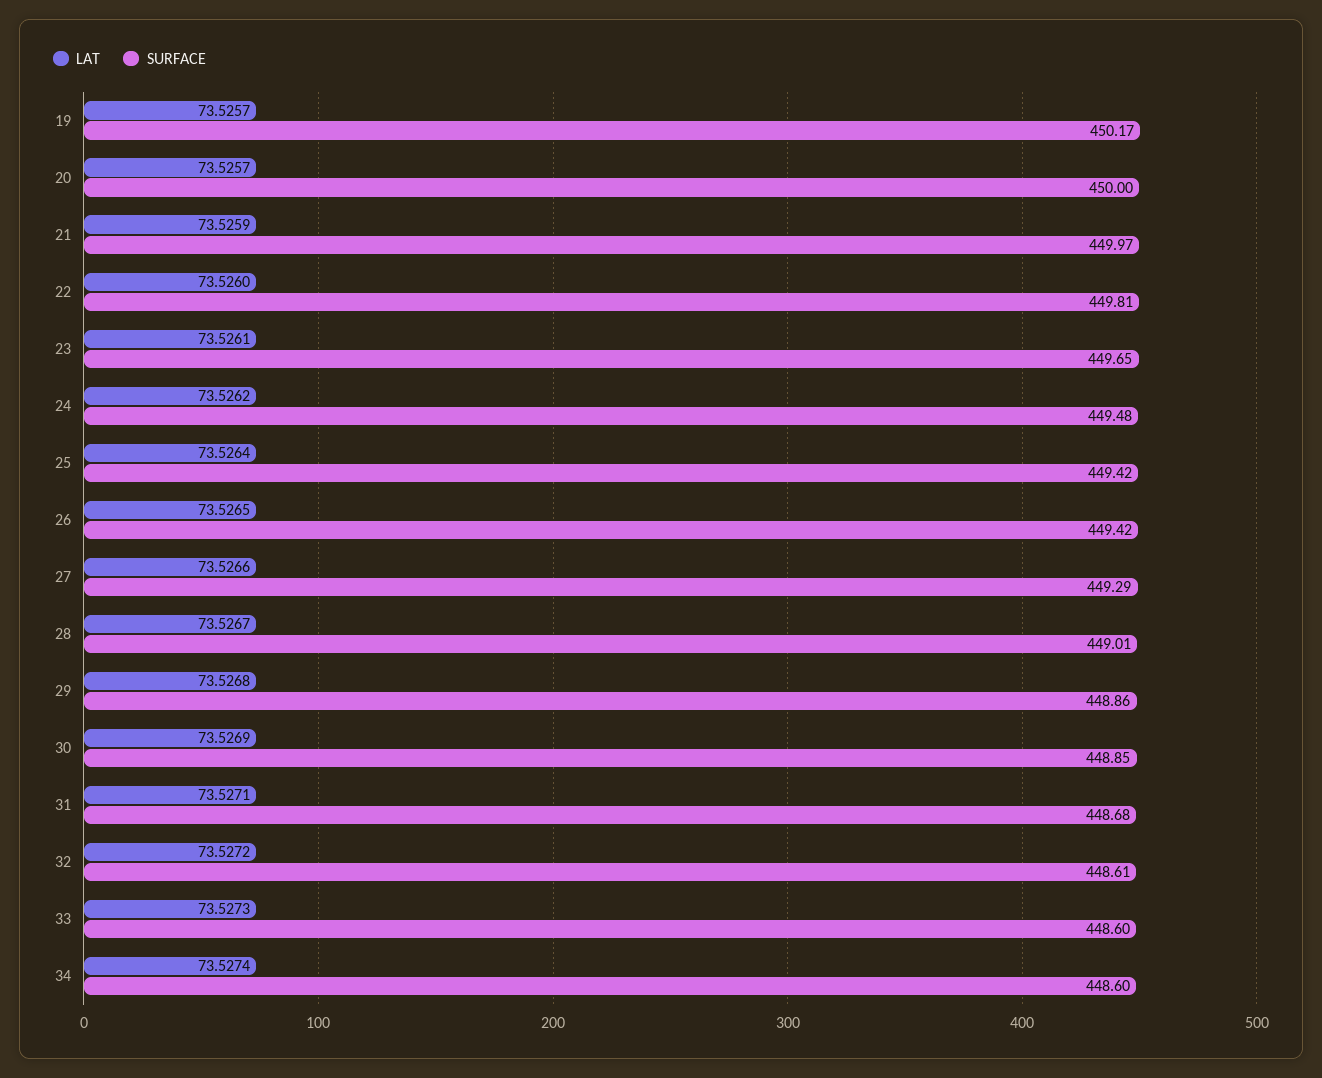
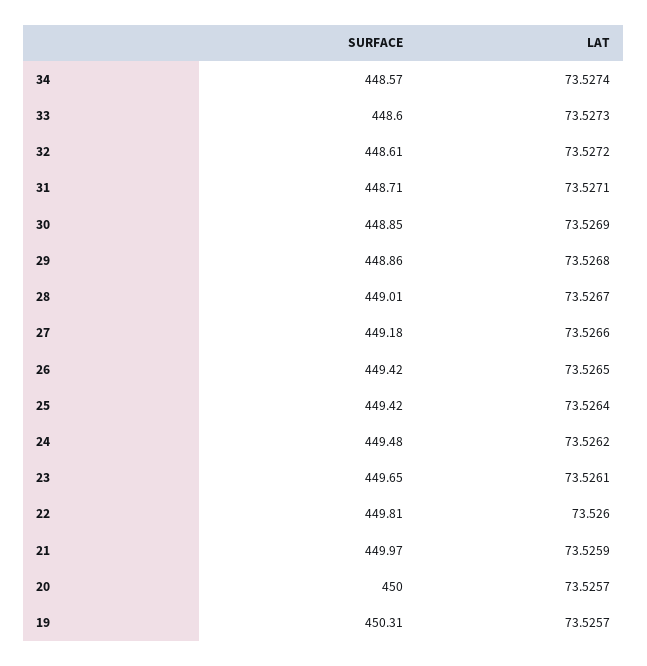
SURFACE, 19: 450.17 -> 450.31
SURFACE, 27: 449.29 -> 449.18
SURFACE, 31: 448.68 -> 448.71
SURFACE, 34: 448.6 -> 448.57

